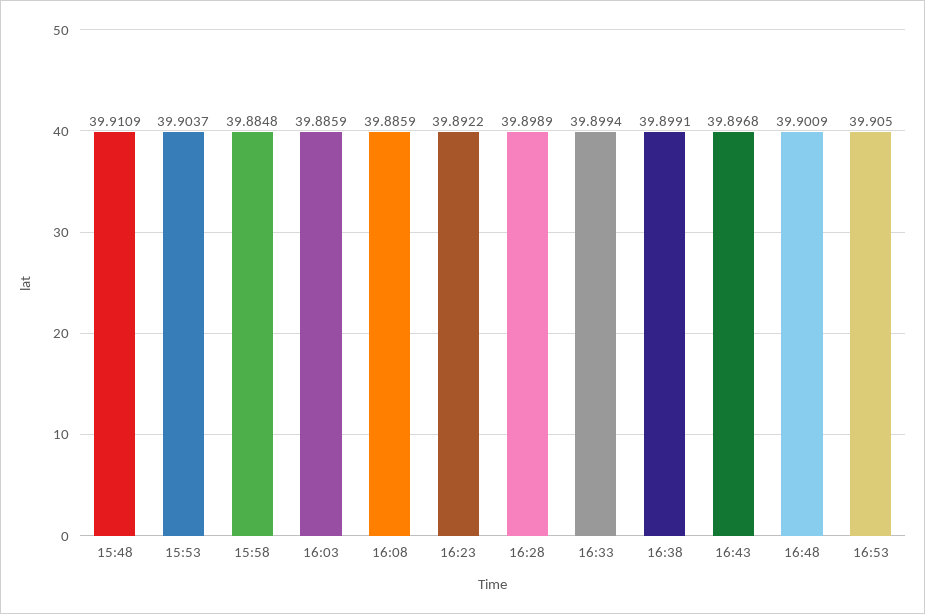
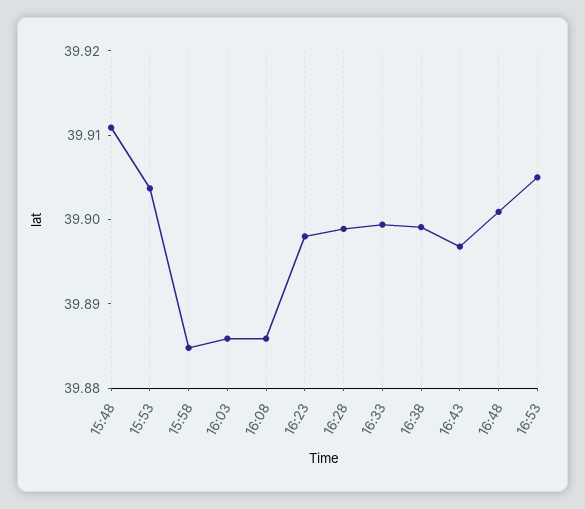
16:23: 39.8922 -> 39.898

